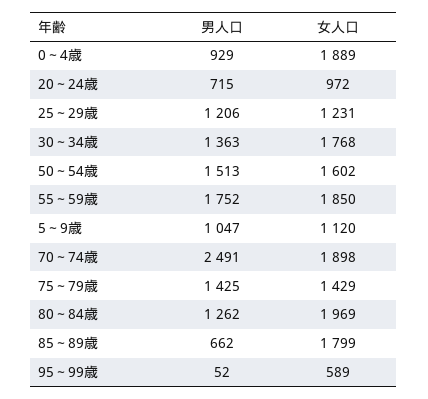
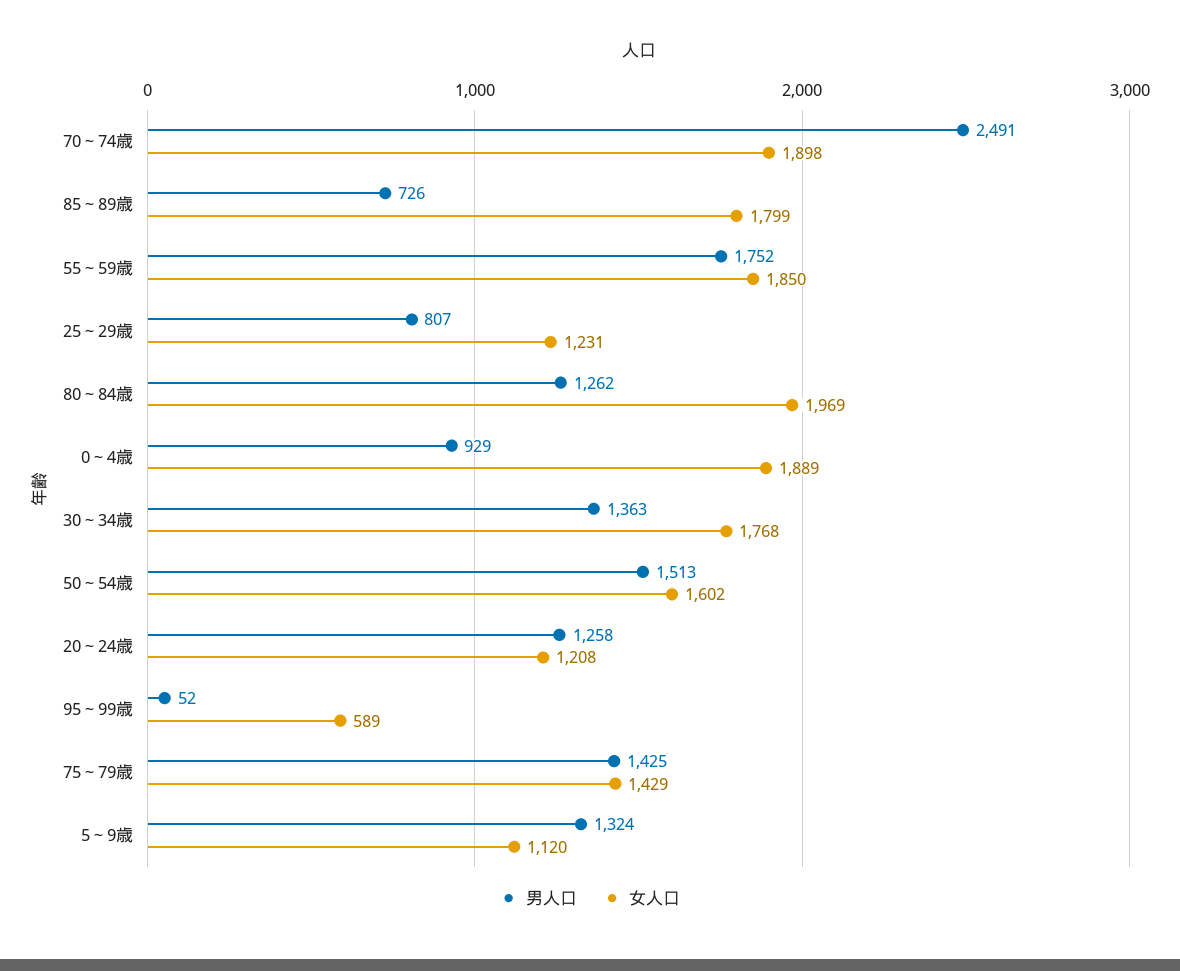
男人口, 20～24歳: 715 -> 1258
女人口, 20～24歳: 972 -> 1208
男人口, 25～29歳: 1206 -> 807
男人口, 5～9歳: 1047 -> 1324
男人口, 85～89歳: 662 -> 726

